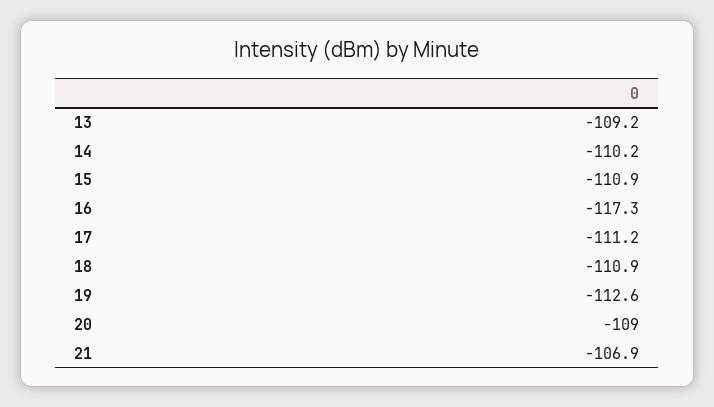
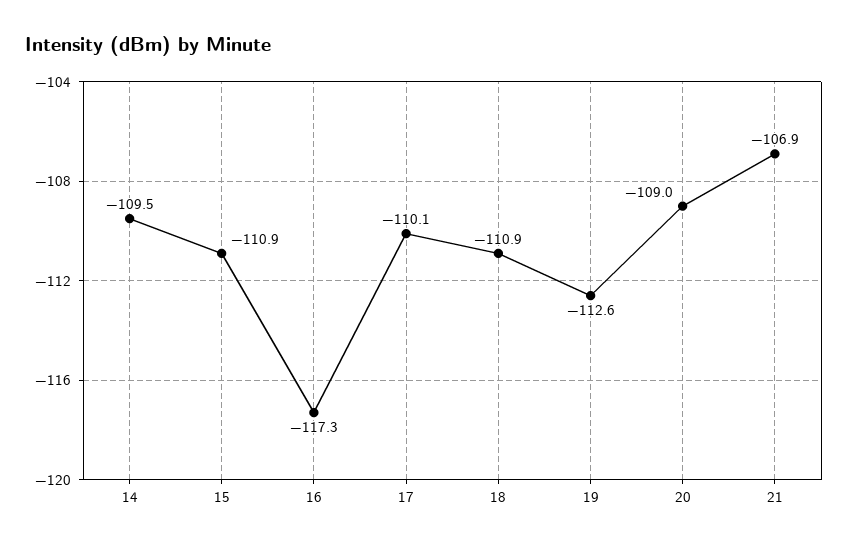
13: -109.2 -> none
14: -110.2 -> -109.5
17: -111.2 -> -110.1

